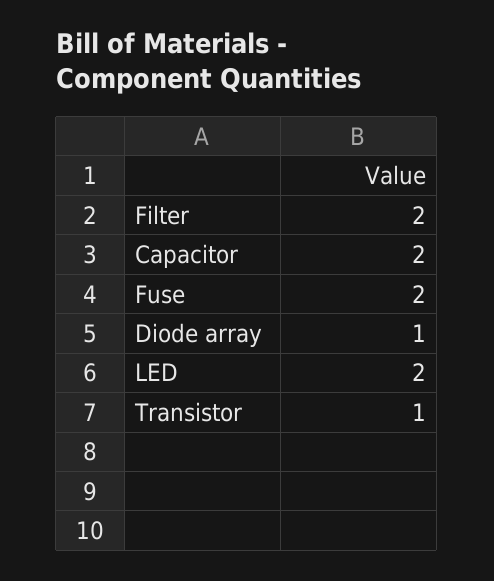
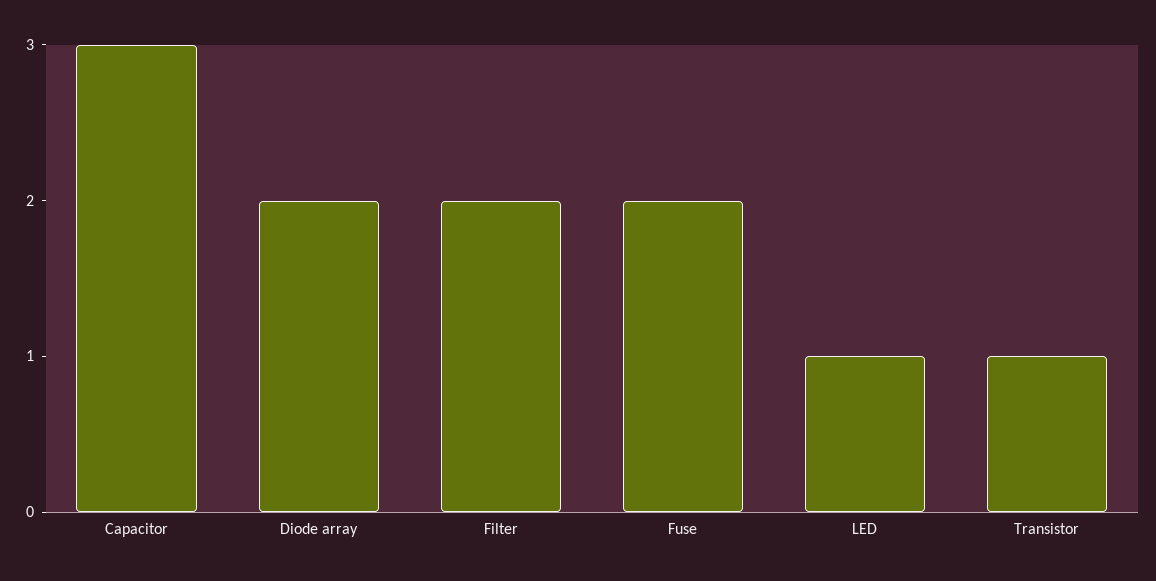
Capacitor: 2 -> 3
Diode array: 1 -> 2
LED: 2 -> 1

